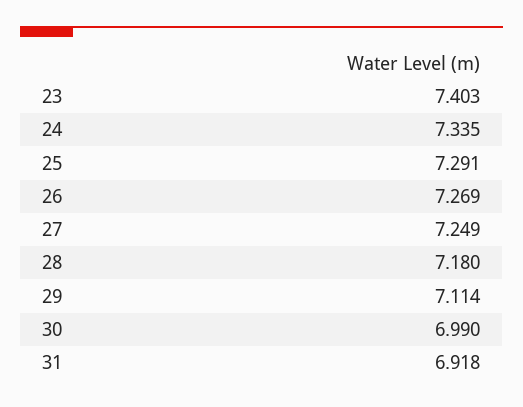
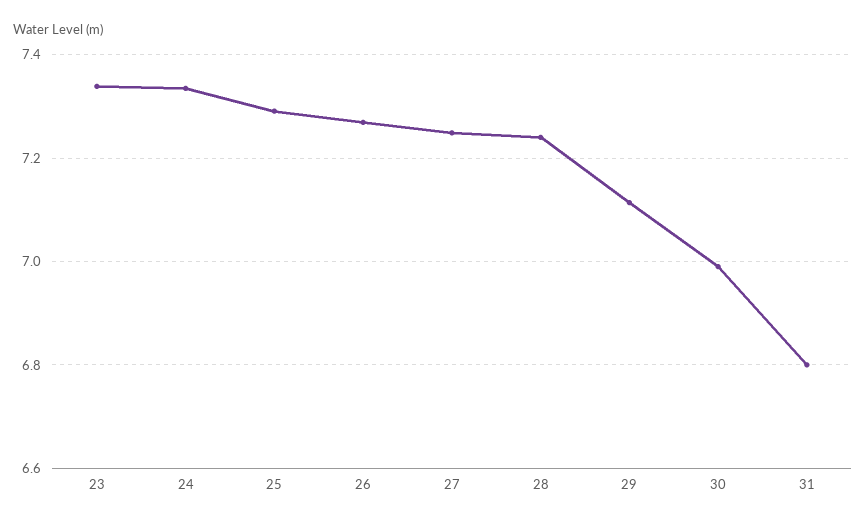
23: 7.403 -> 7.34
28: 7.18 -> 7.24
31: 6.918 -> 6.8

